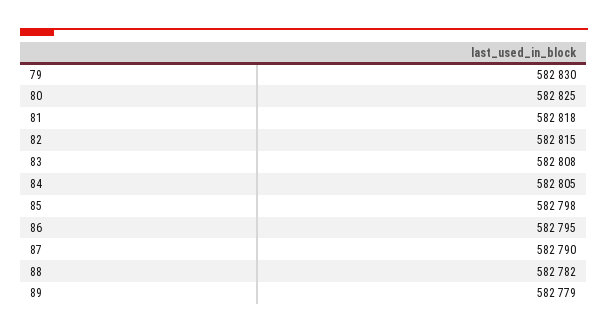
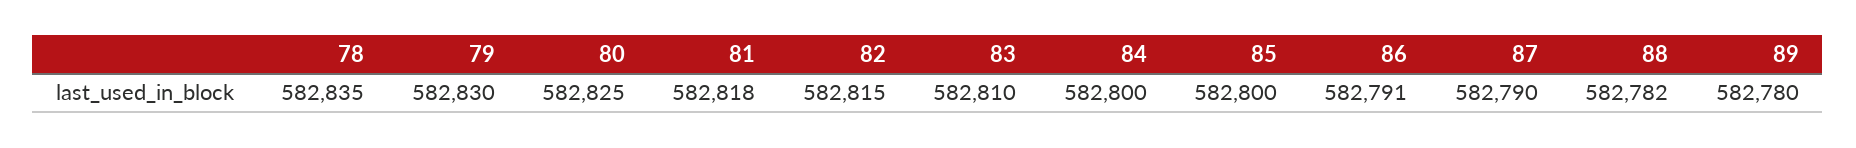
83: 582808 -> 582810
84: 582805 -> 582800
85: 582798 -> 582800
86: 582795 -> 582791
89: 582779 -> 582780
78: none -> 582835

